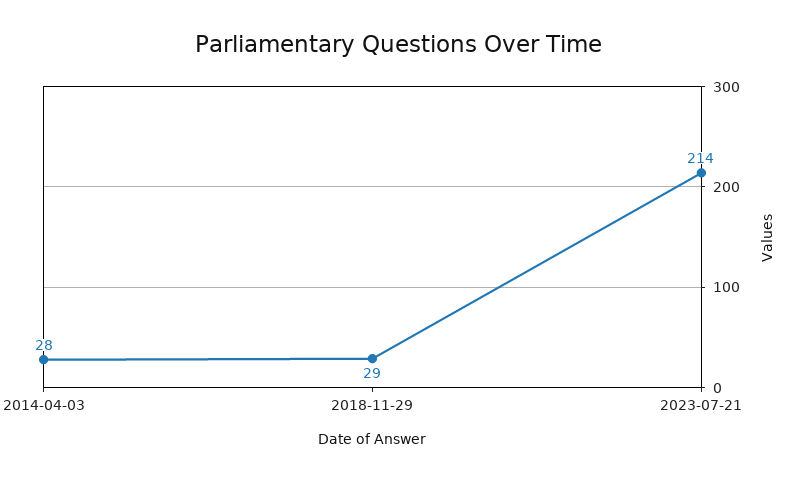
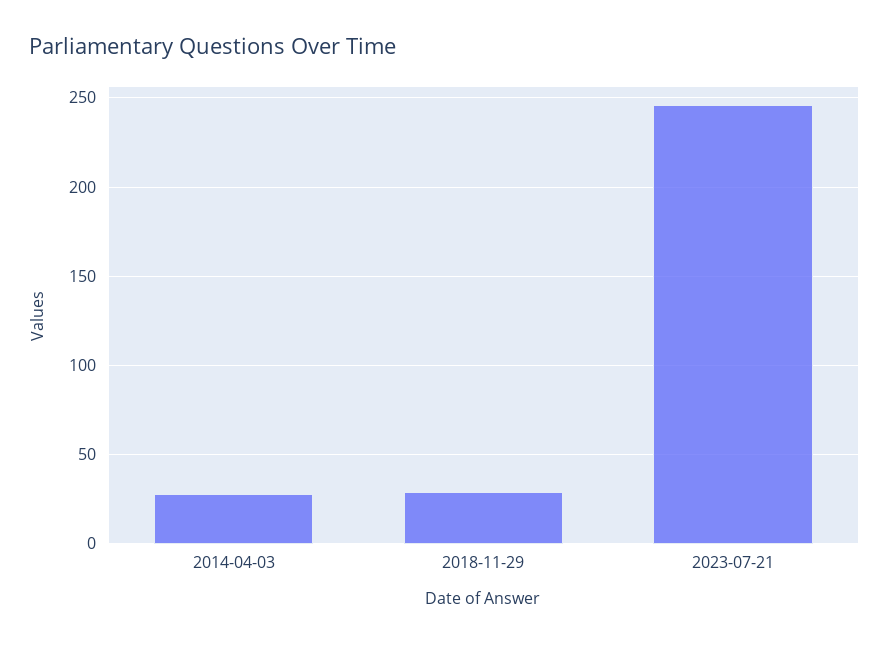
2023-07-21: 214 -> 245

